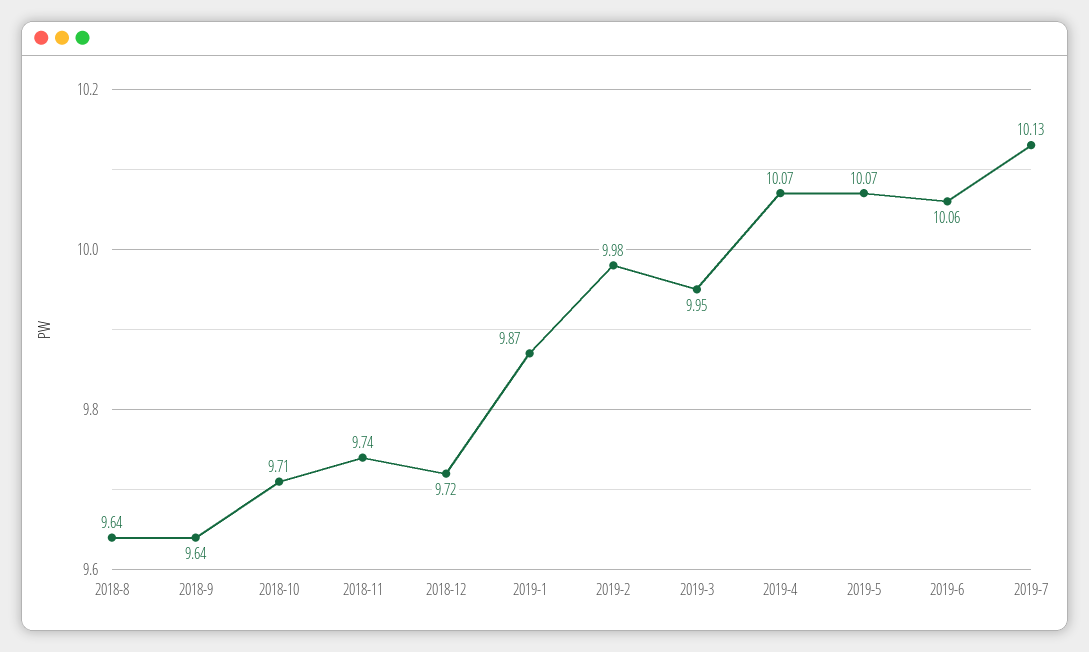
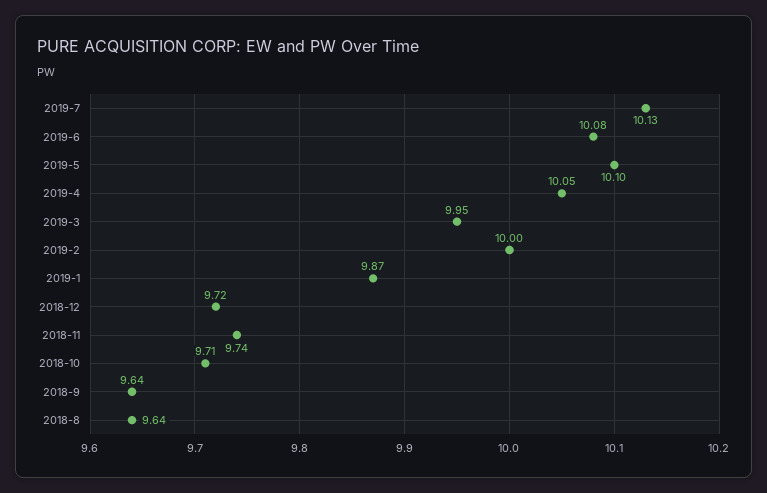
2019-2: 9.98 -> 10
2019-4: 10.07 -> 10.05
2019-5: 10.07 -> 10.1
2019-6: 10.06 -> 10.08

